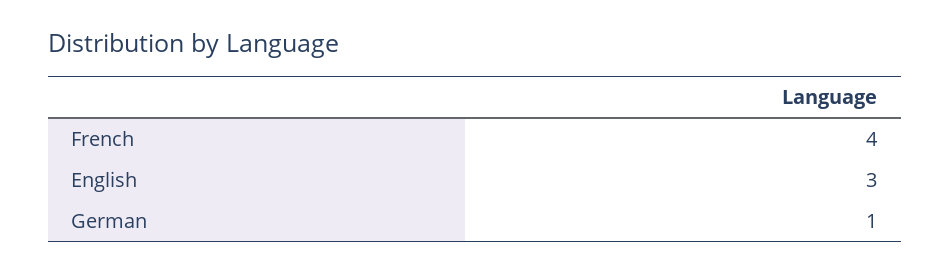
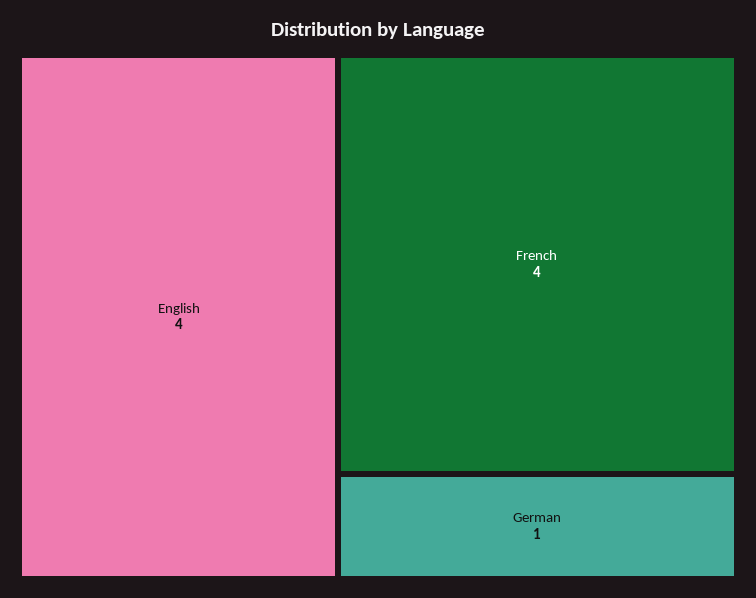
English: 3 -> 4

